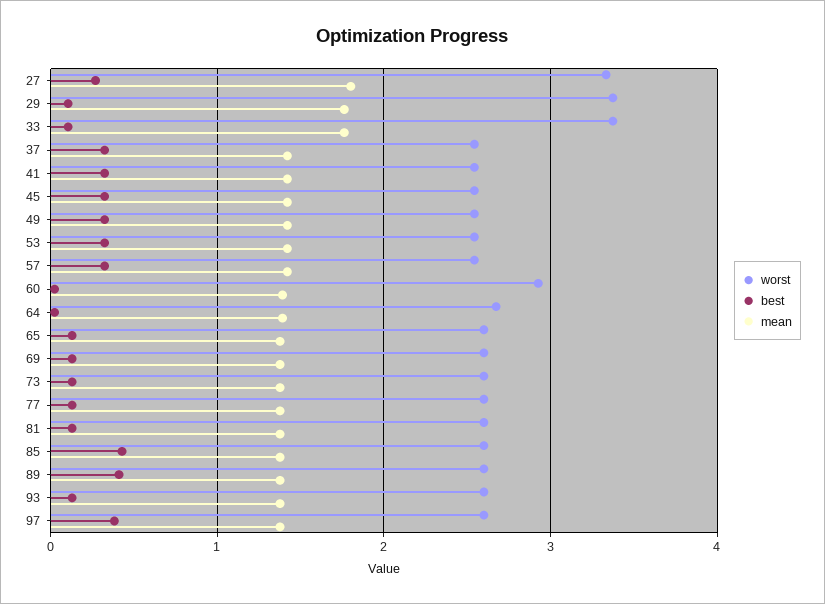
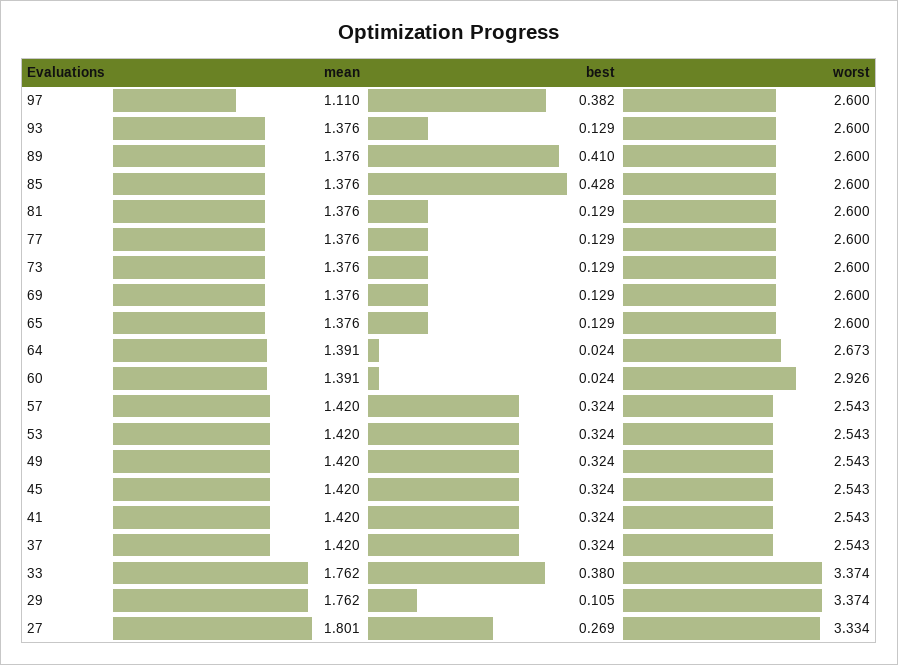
best, 33: 0.1 -> 0.38
mean, 97: 1.4 -> 1.11

